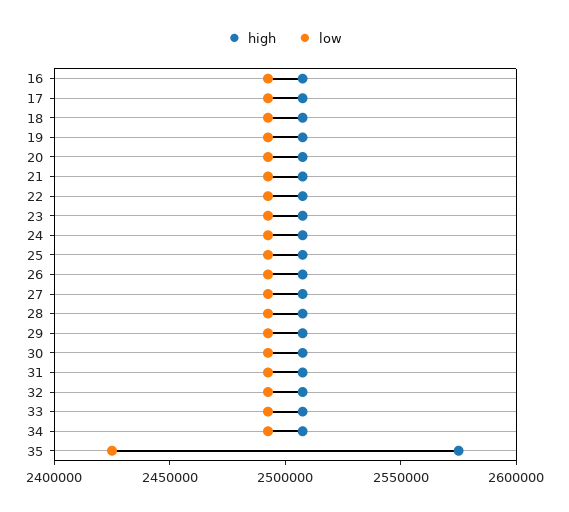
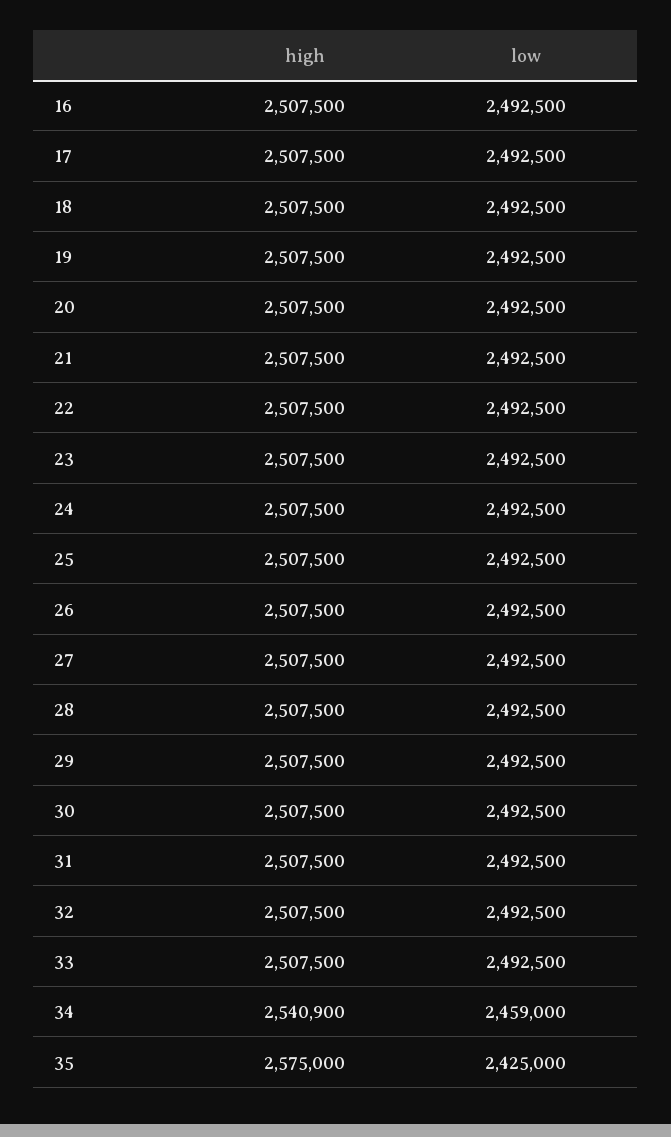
high, 34: 2510000 -> 2540900
low, 34: 2490000 -> 2459000

